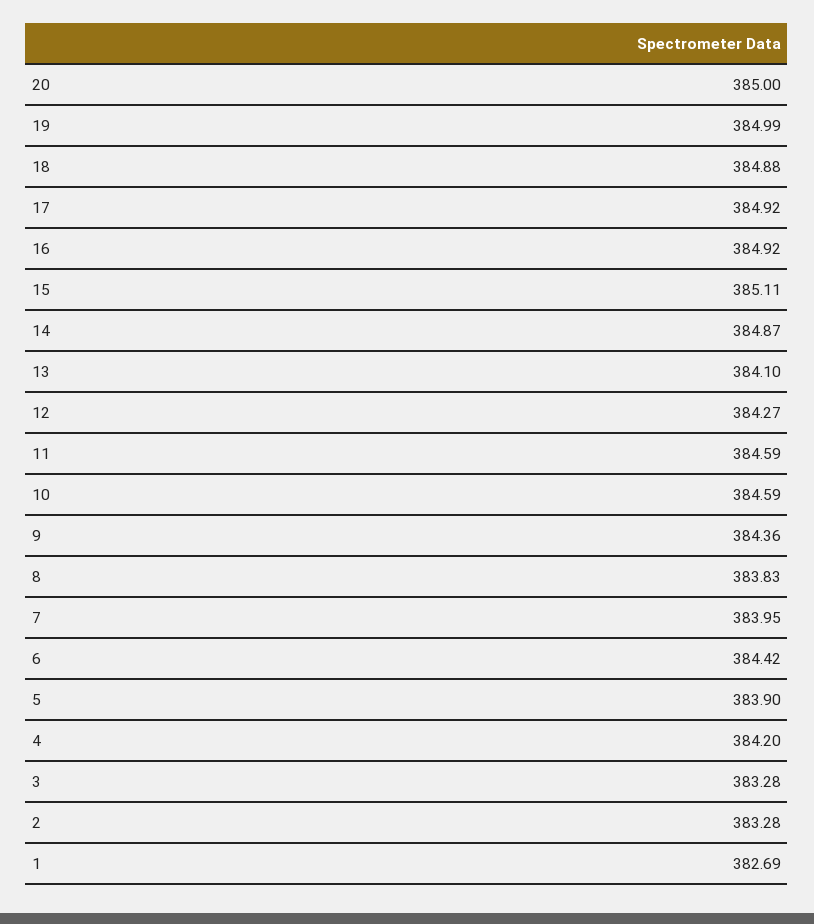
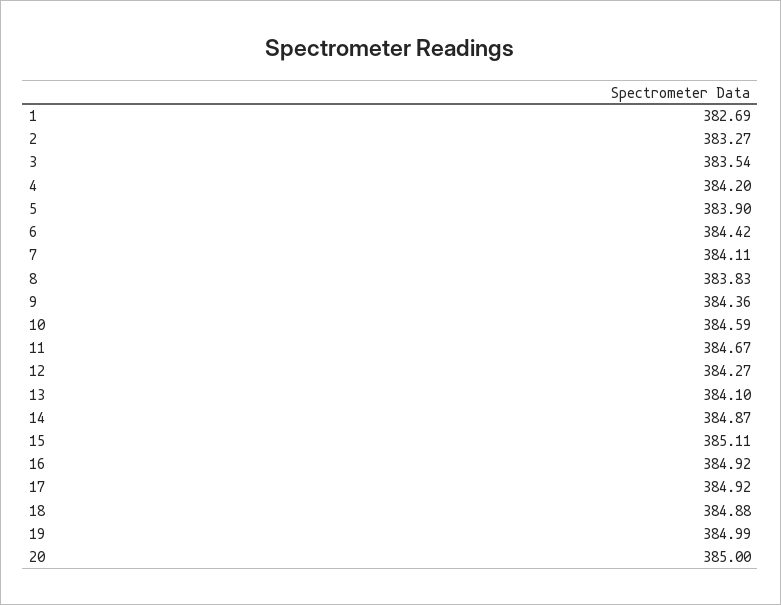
11: 384.59 -> 384.67
7: 383.95 -> 384.11
3: 383.28 -> 383.54
2: 383.28 -> 383.27

